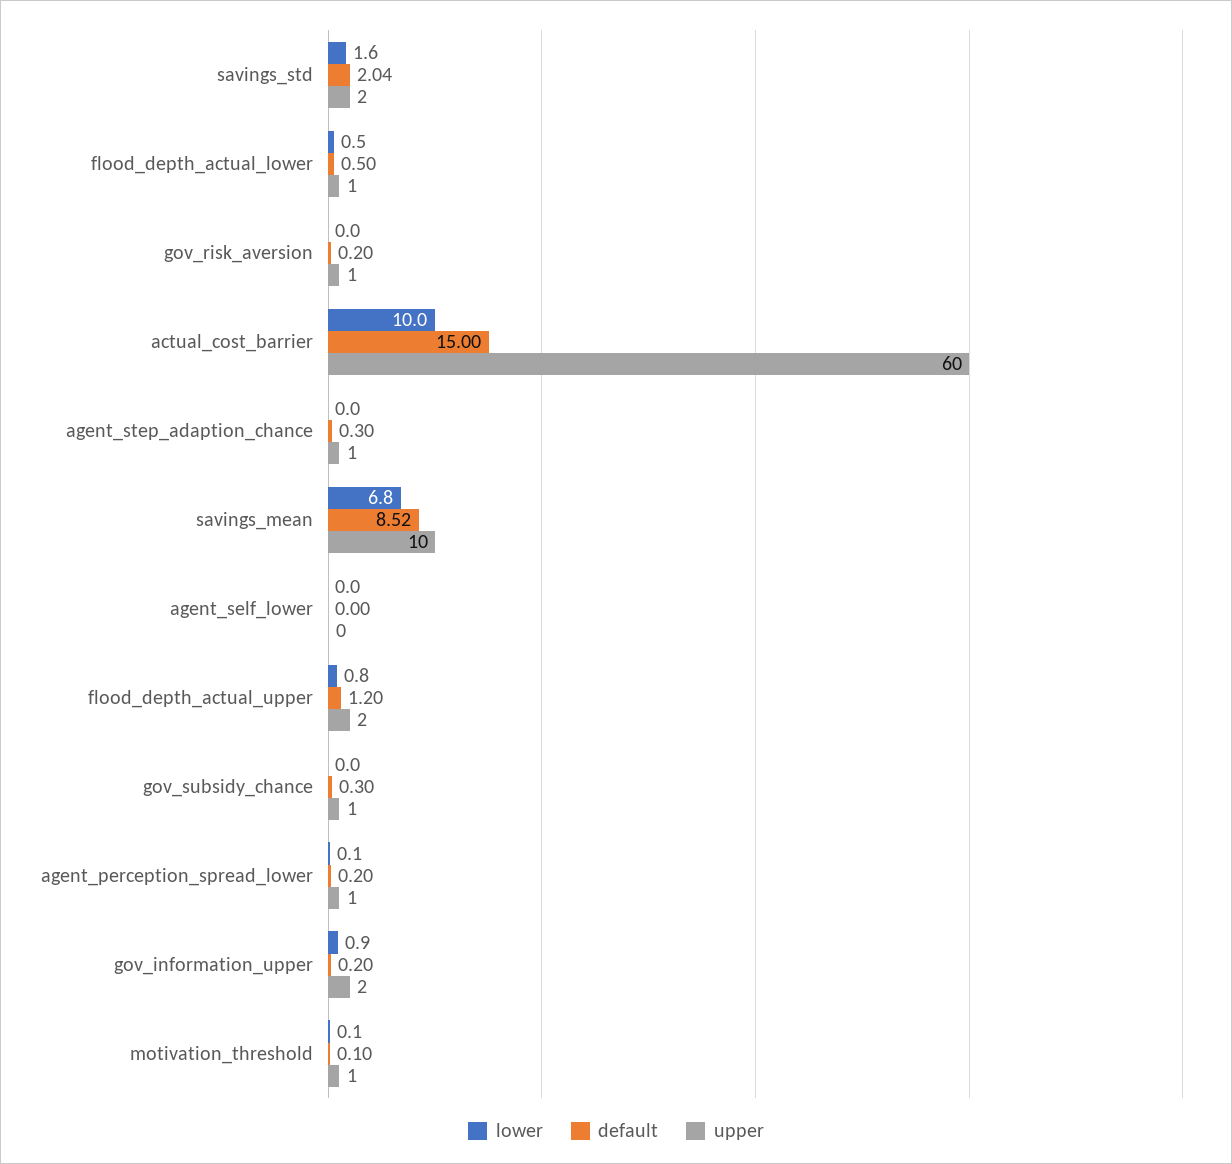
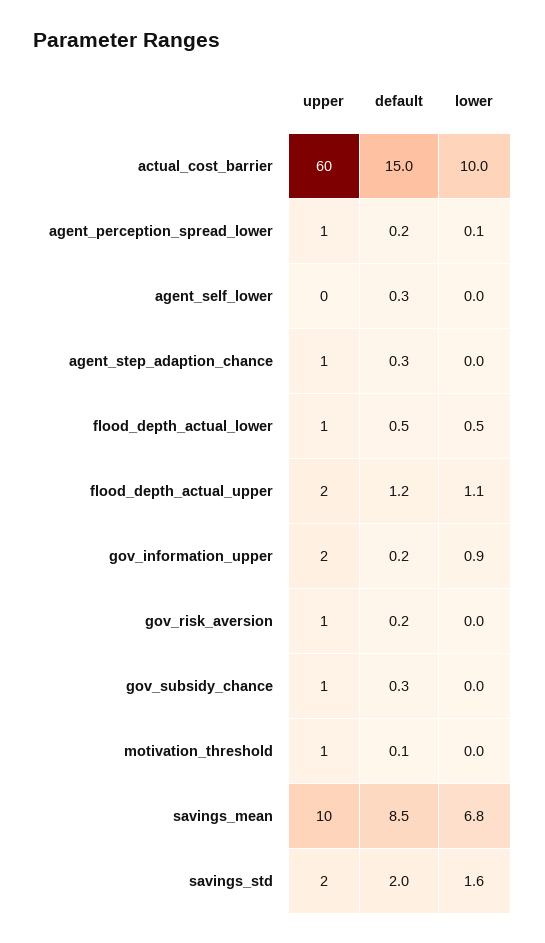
default, agent_self_lower: 0 -> 0.3
lower, flood_depth_actual_upper: 0.8 -> 1.1
lower, motivation_threshold: 0.1 -> 0

